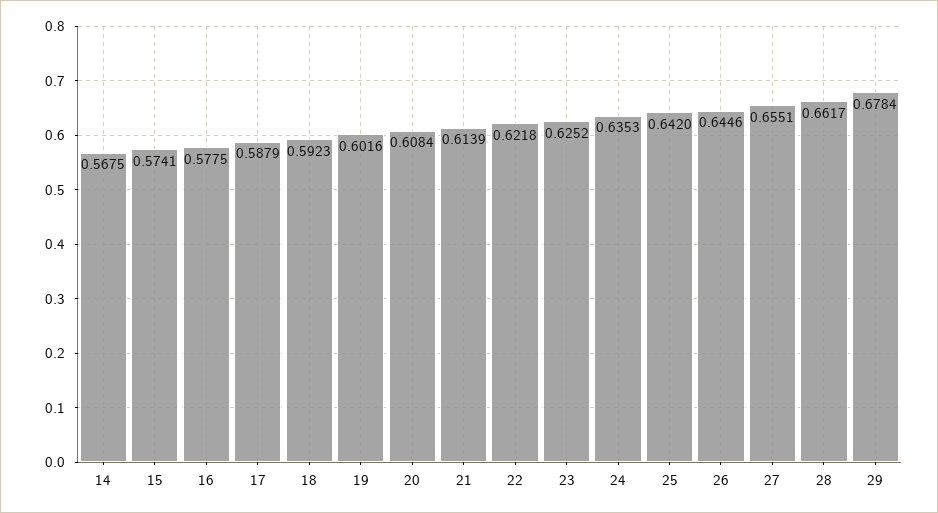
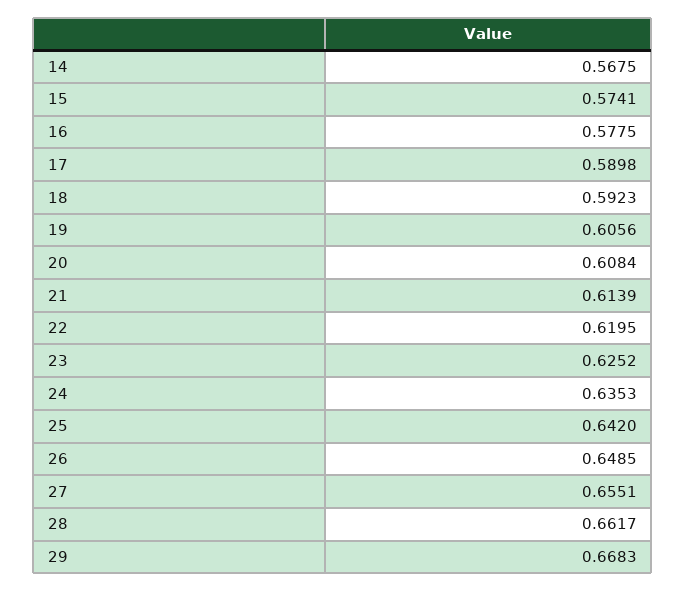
17: 0.5879 -> 0.5898
19: 0.6016 -> 0.6056
22: 0.6218 -> 0.6195
26: 0.6446 -> 0.6485
29: 0.6784 -> 0.6683

